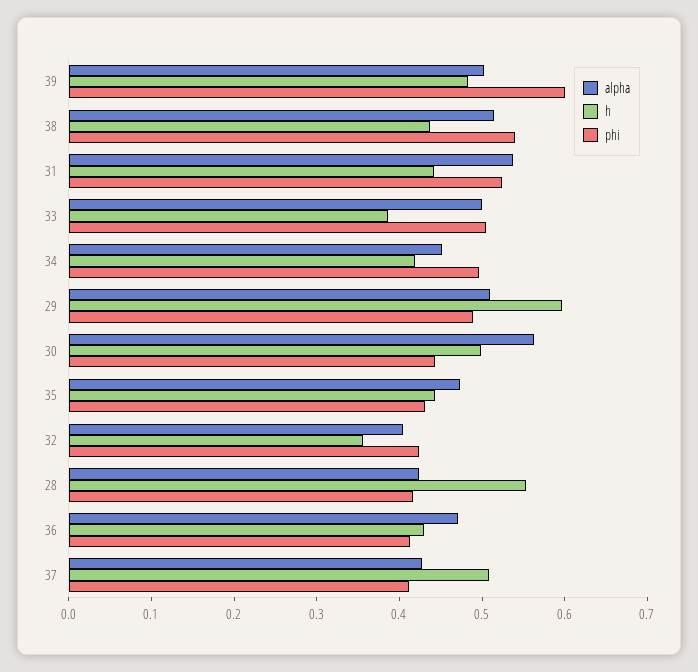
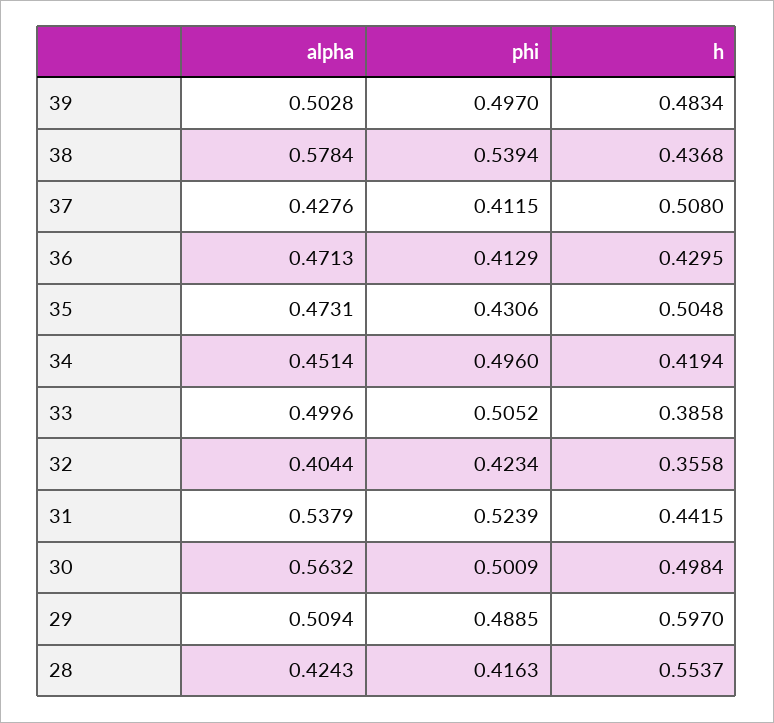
phi, 39: 0.6 -> 0.497
alpha, 38: 0.52 -> 0.5784
phi, 30: 0.44 -> 0.5009
h, 35: 0.44 -> 0.5048

